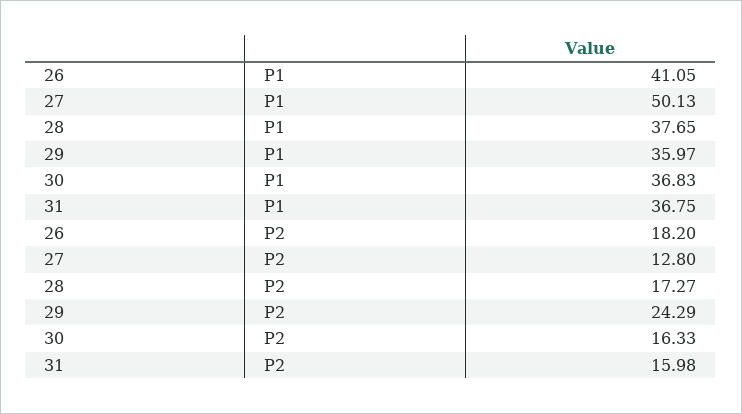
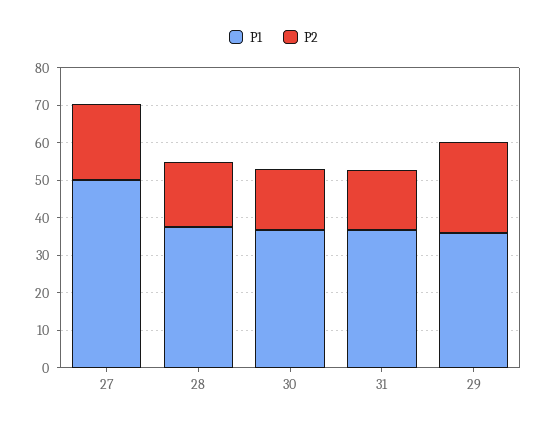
P1, 26: 41.05 -> none
P2, 26: 18.2 -> none
P2, 27: 12.8 -> 20

